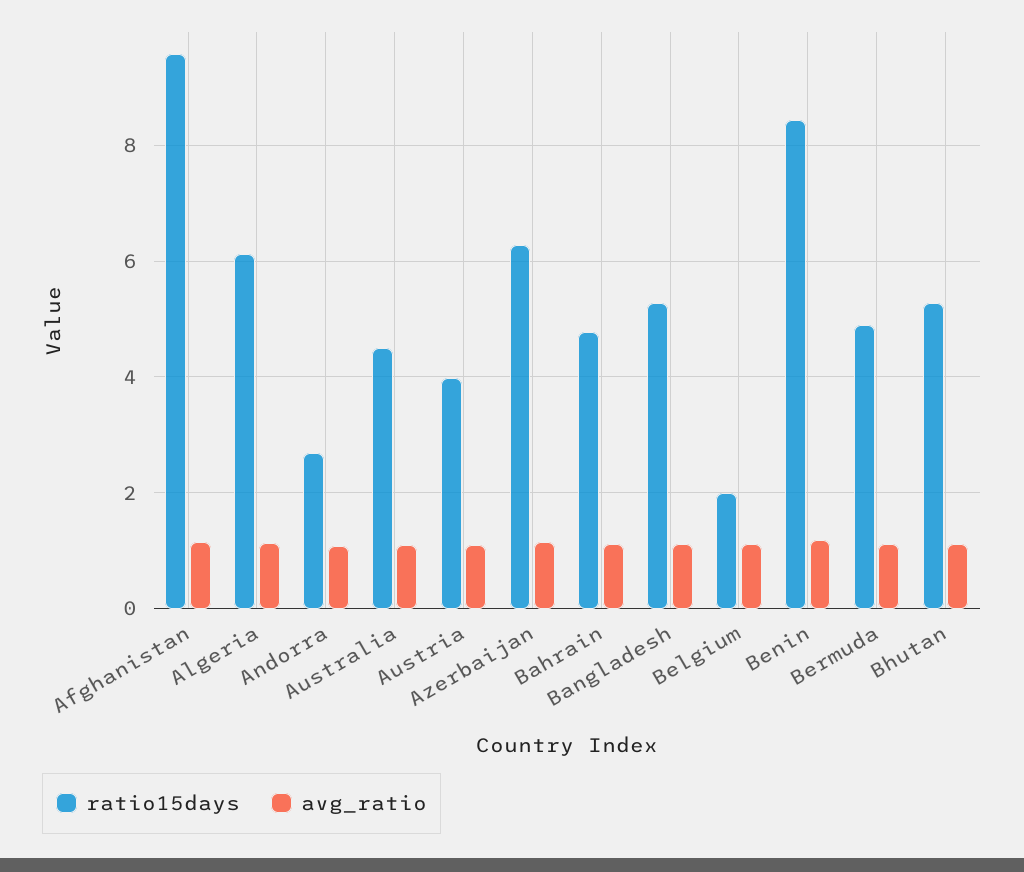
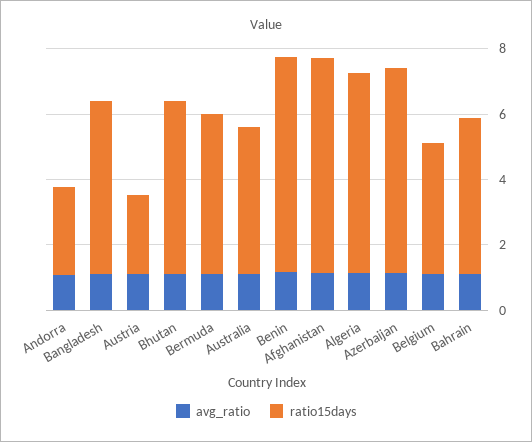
ratio15days, Afghanistan: 9.6 -> 6.5
ratio15days, Austria: 4 -> 2.5
ratio15days, Belgium: 2 -> 4
ratio15days, Benin: 8.4 -> 6.5

